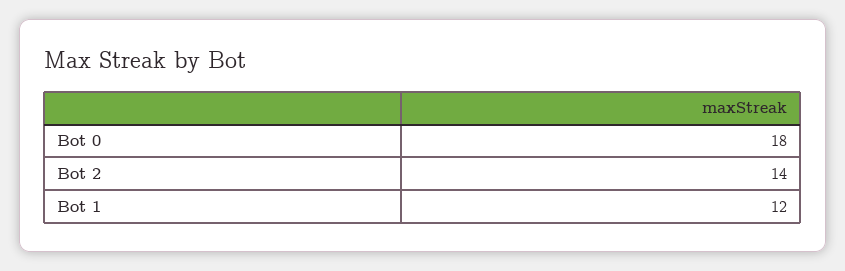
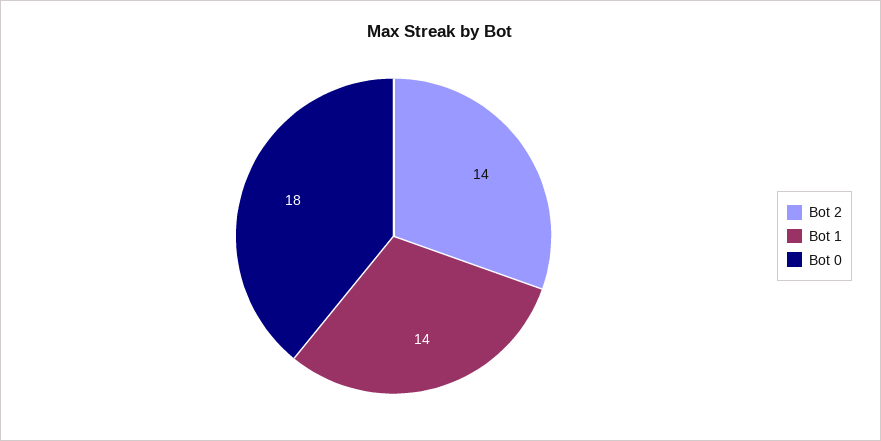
Bot 1: 12 -> 14

